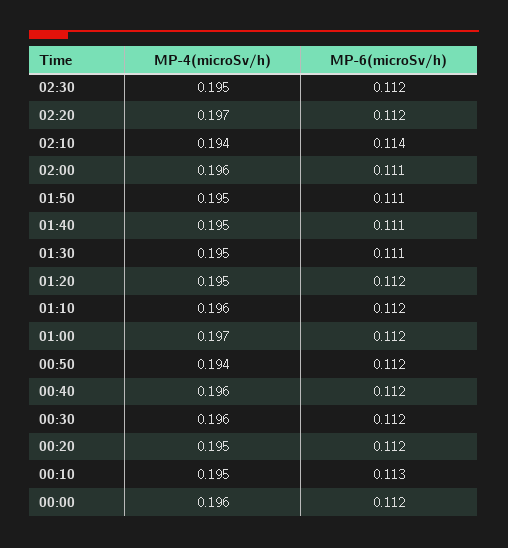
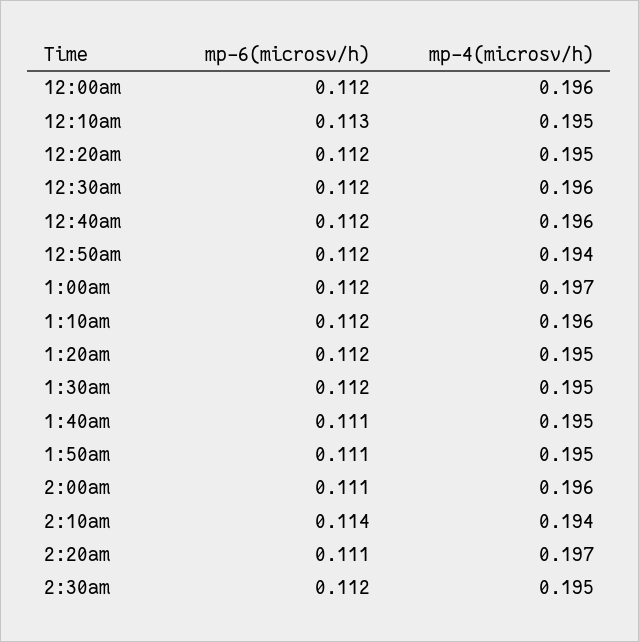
MP-6(microSv/h), 02:20: 0.112 -> 0.111
MP-6(microSv/h), 01:30: 0.111 -> 0.112

